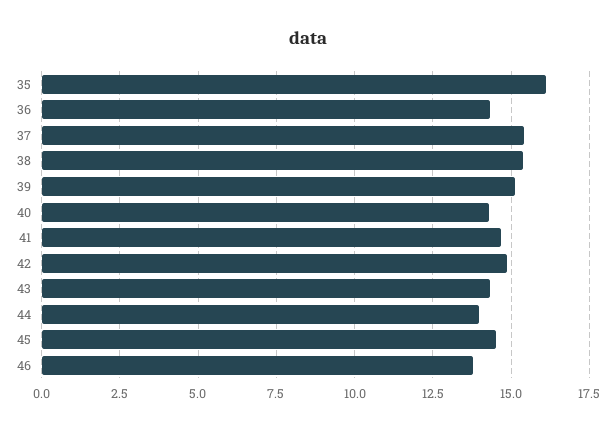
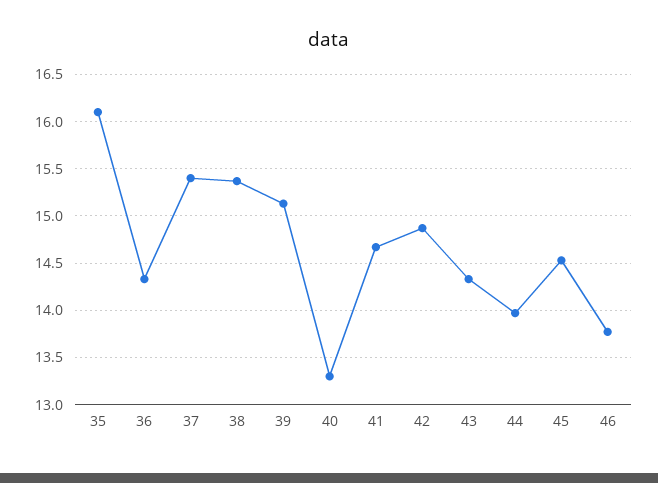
40: 14.25 -> 13.3

